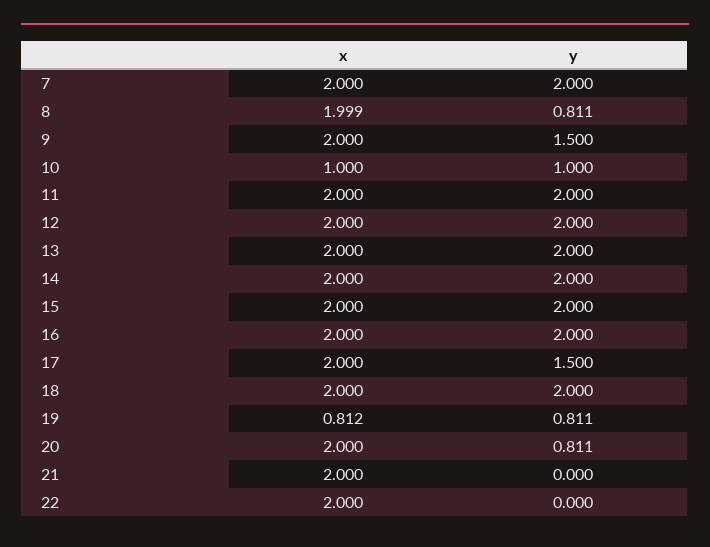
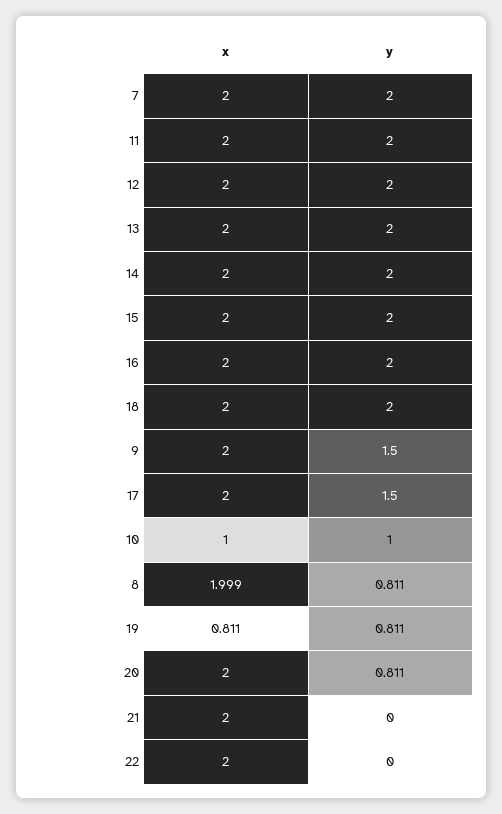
x, 19: 0.812 -> 0.811

